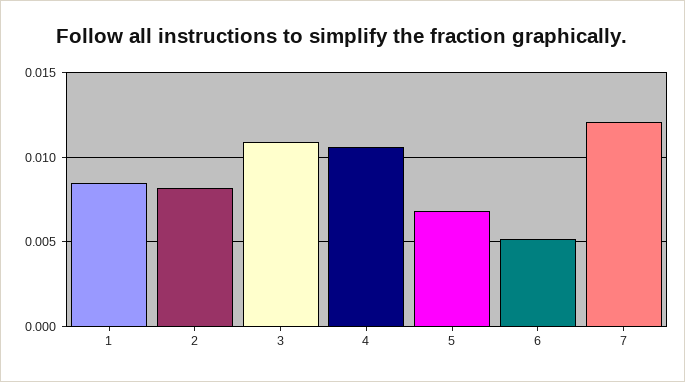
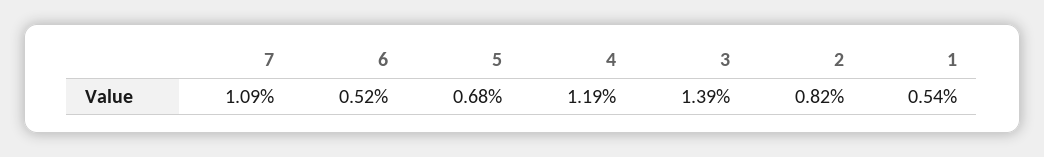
1: 0.0085 -> 0.0054
3: 0.011 -> 0.0139
4: 0.0105 -> 0.0119
7: 0.012 -> 0.0109

